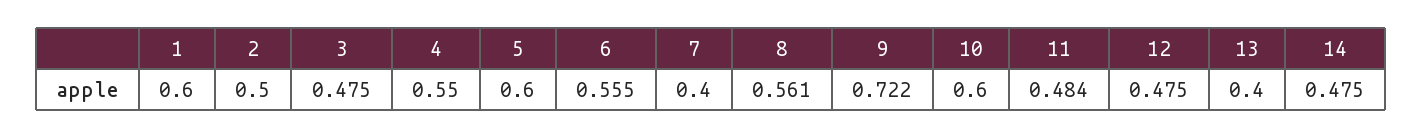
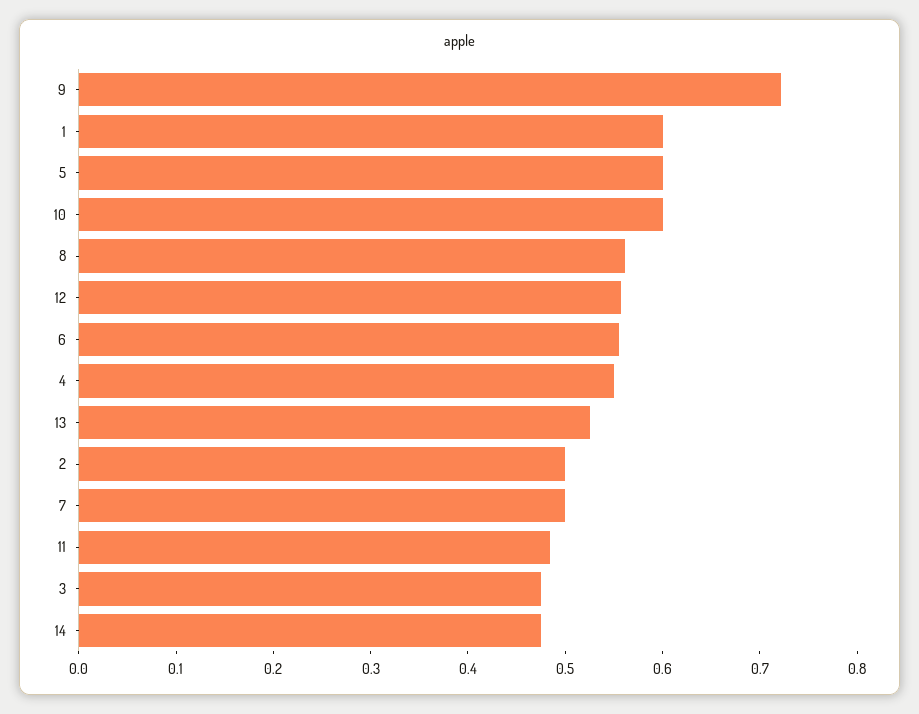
7: 0.4 -> 0.5
12: 0.475 -> 0.56
13: 0.4 -> 0.52

